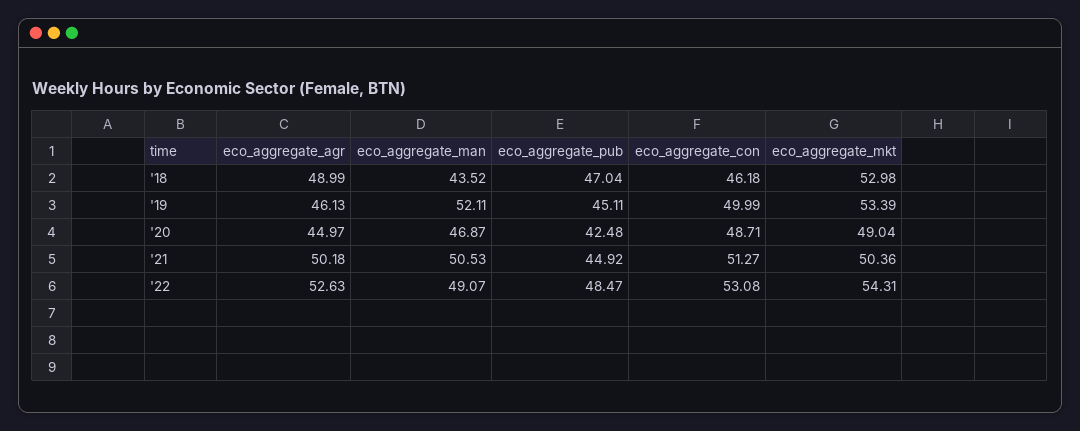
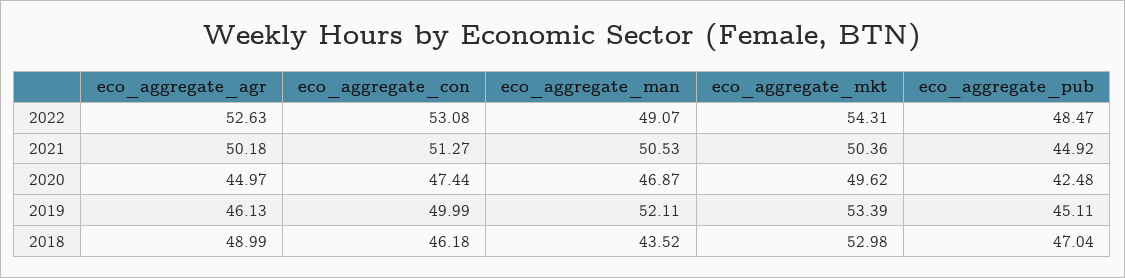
eco_aggregate_con, '20: 48.71 -> 47.44
eco_aggregate_mkt, '20: 49.04 -> 49.62

